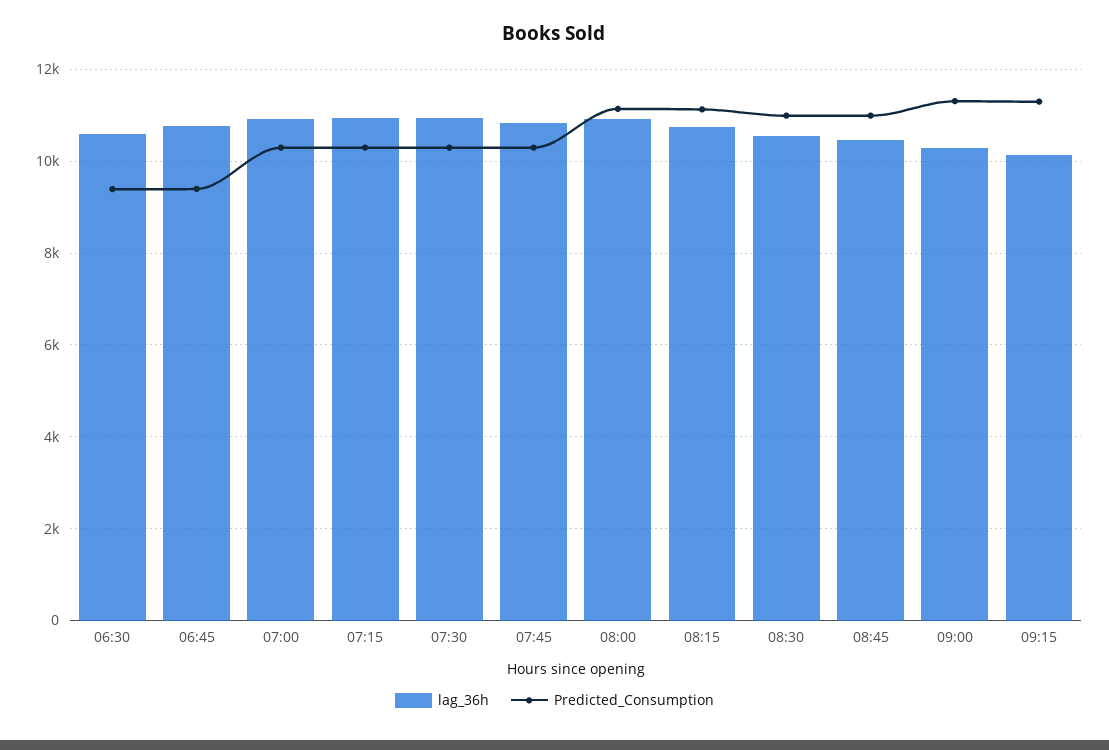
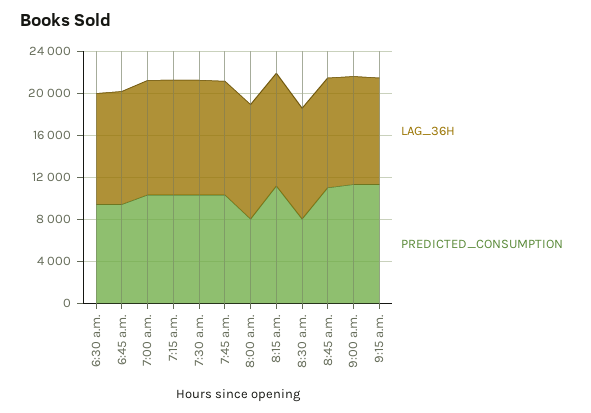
Predicted_Consumption, 08:00: 11200 -> 8000
Predicted_Consumption, 08:30: 11000 -> 8000

